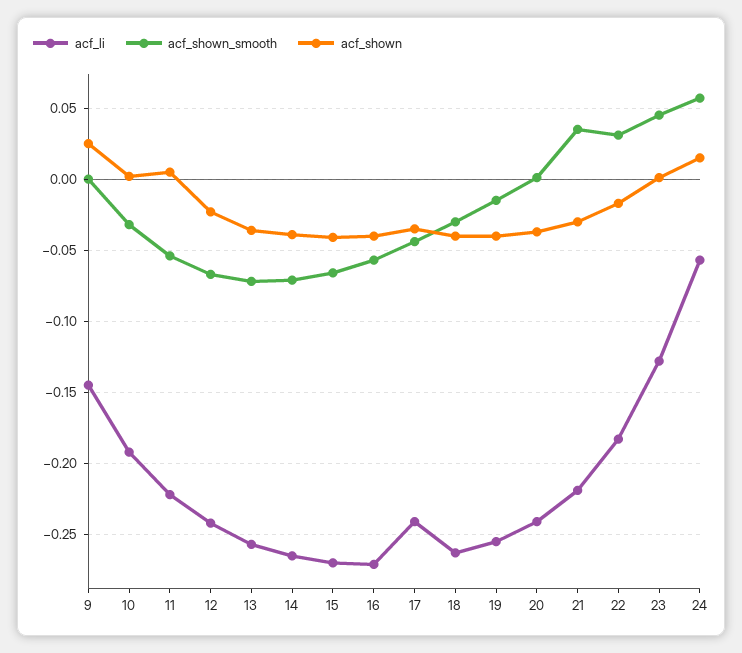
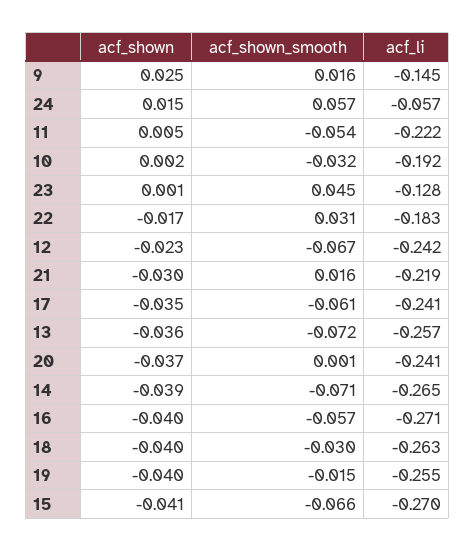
acf_shown_smooth, 9: 0 -> 0.016
acf_shown_smooth, 17: -0.045 -> -0.061
acf_shown_smooth, 21: 0.035 -> 0.016

